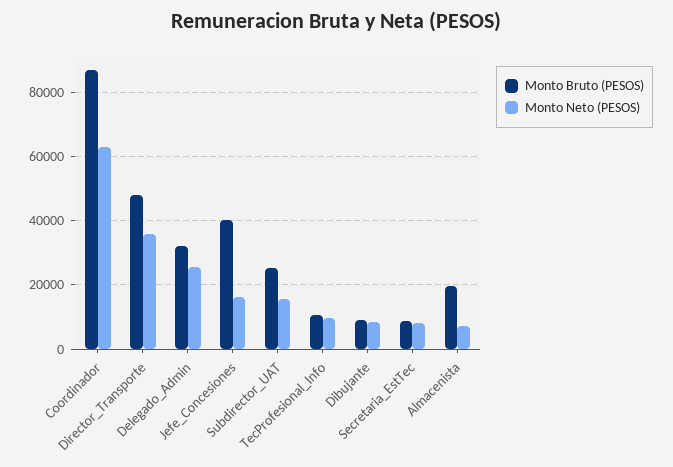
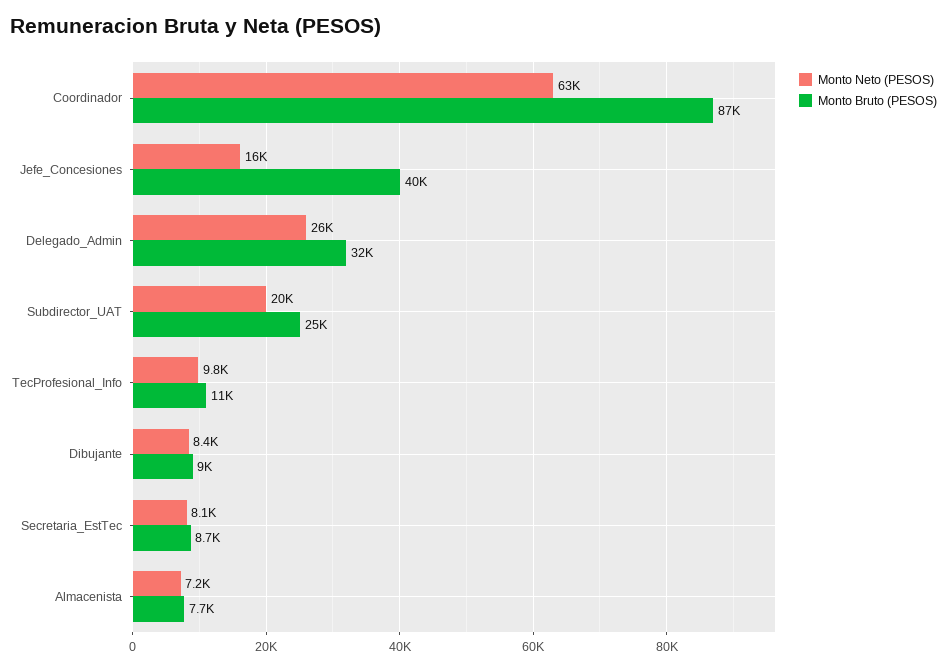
Monto Bruto (PESOS), Director_Transporte: 48000 -> none
Monto Neto (PESOS), Director_Transporte: 36000 -> none
Monto Neto (PESOS), Subdirector_UAT: 16000 -> 20000
Monto Bruto (PESOS), Almacenista: 20000 -> 7700

